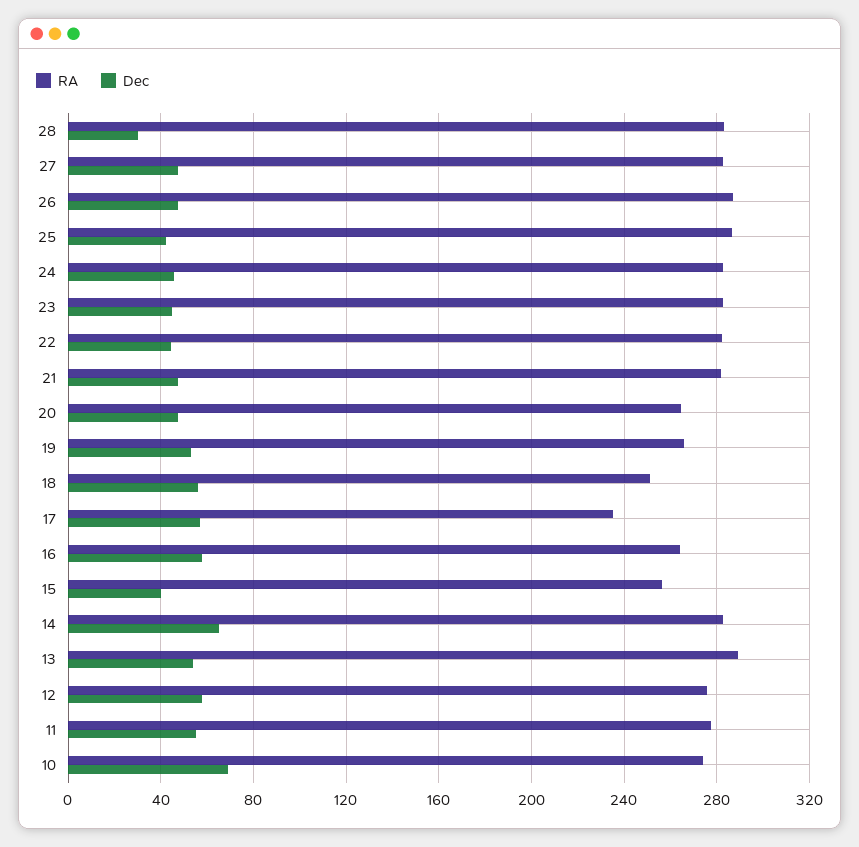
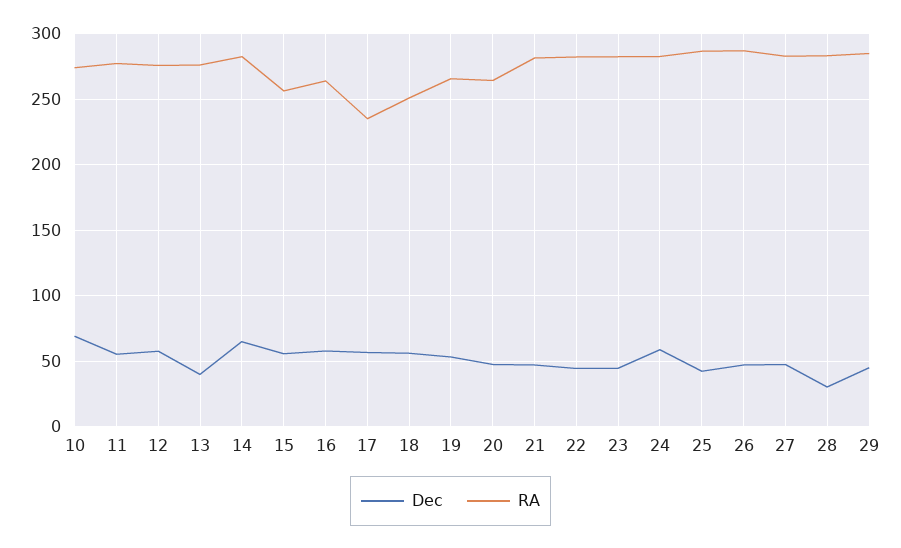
Dec, 24: 45 -> 60
Dec, 15: 40 -> 55
RA, 13: 290 -> 275
Dec, 13: 55 -> 40
Dec, 29: none -> 45
RA, 29: none -> 285

